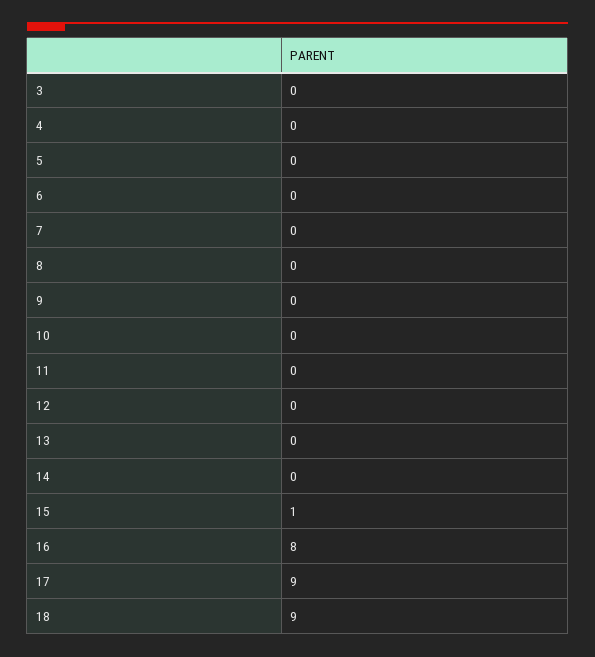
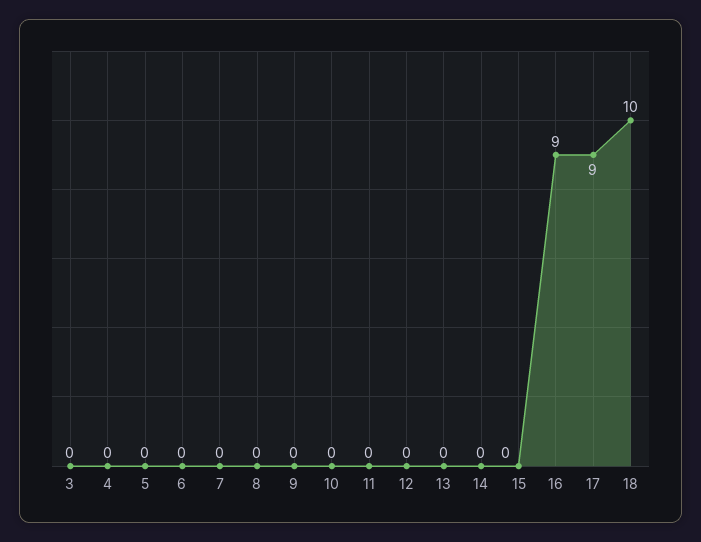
15: 1 -> 0
16: 8 -> 9
18: 9 -> 10

